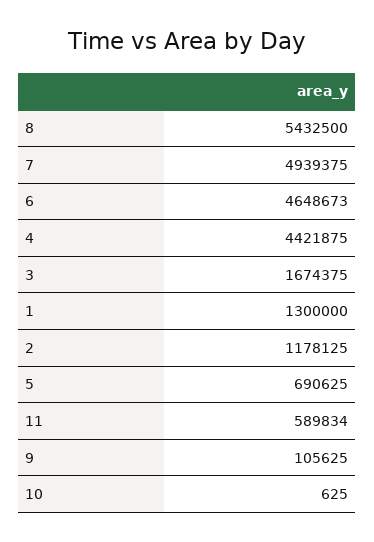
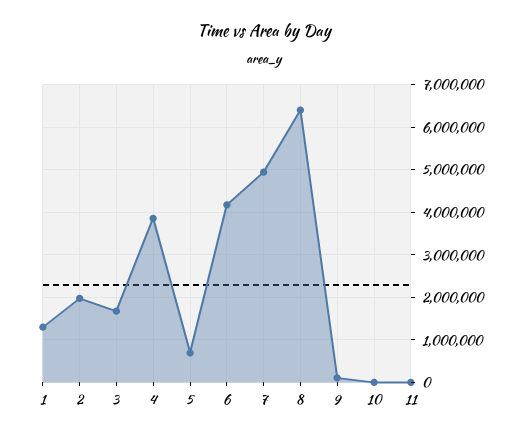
8: 5432500 -> 6400000
6: 4648673 -> 4200000
4: 4421875 -> 3800000
2: 1178125 -> 2000000
11: 589834 -> 0

